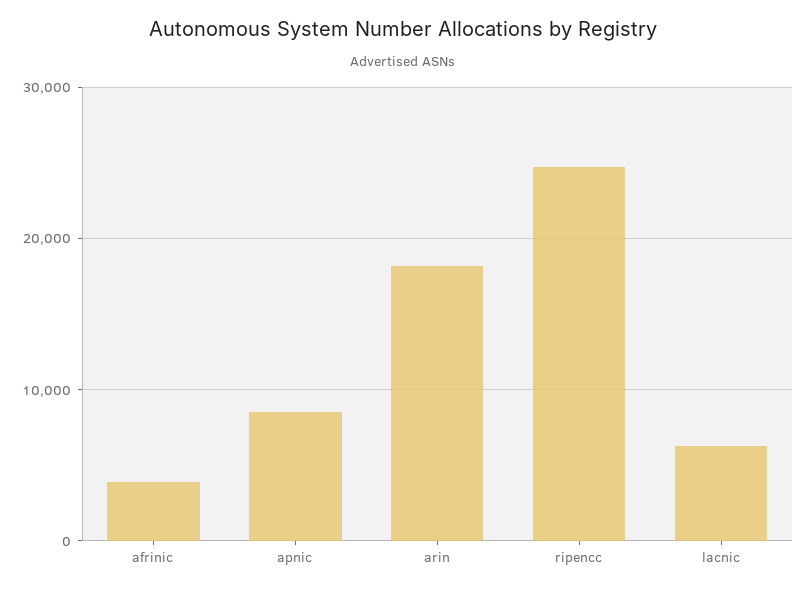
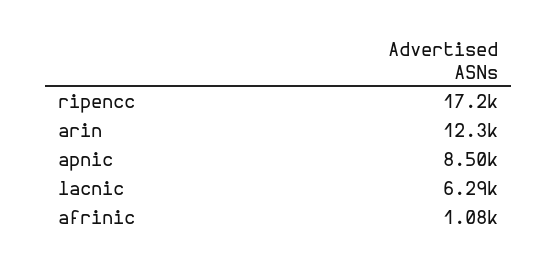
afrinic: 4000 -> 1080
arin: 18000 -> 12300
ripencc: 25000 -> 17200

